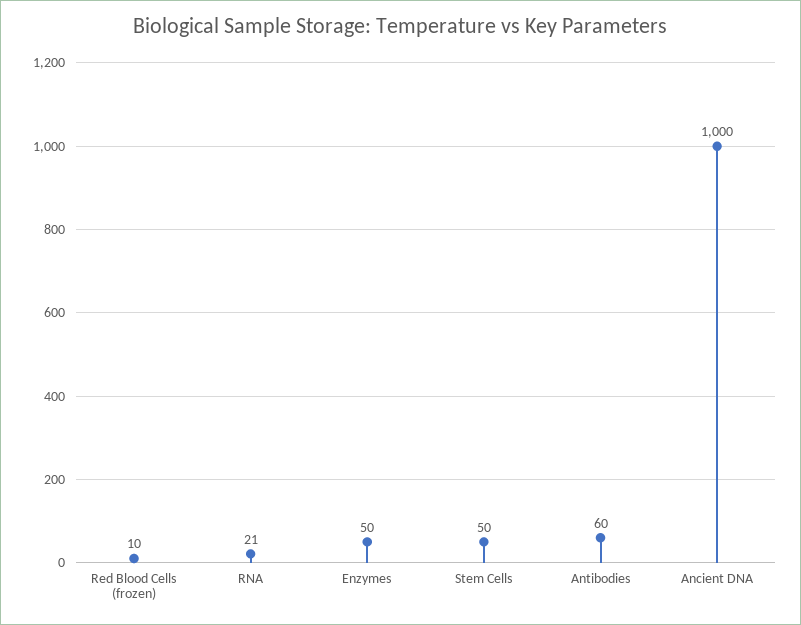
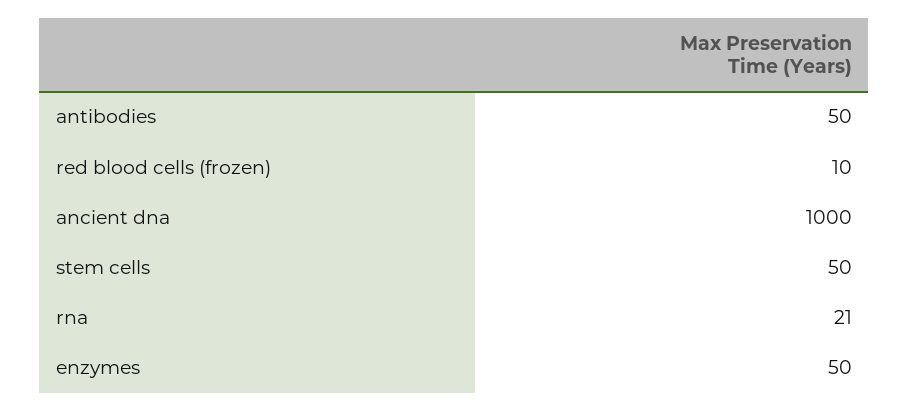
Antibodies: 60 -> 50

